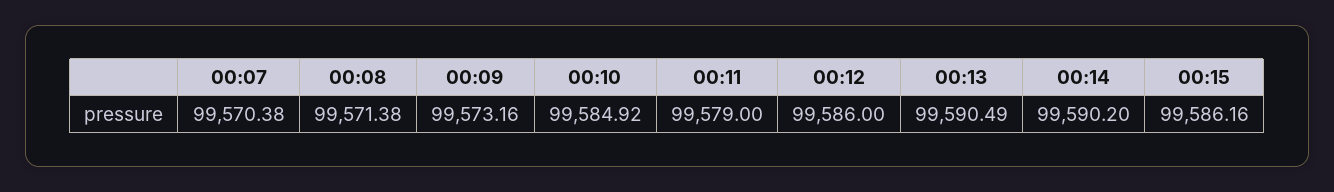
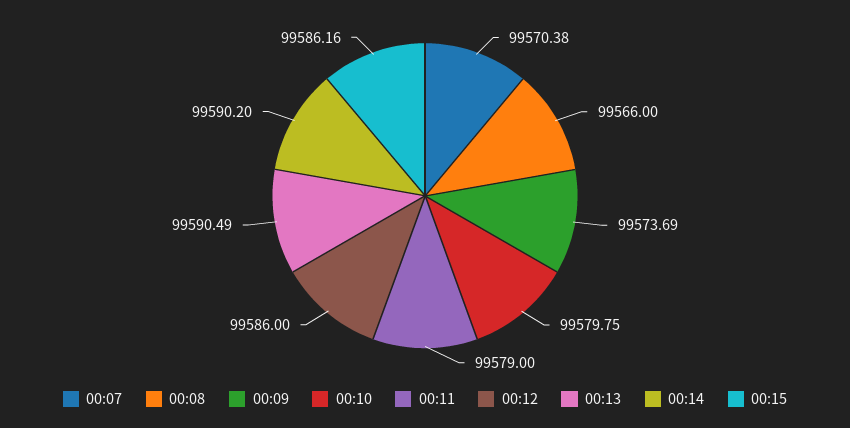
00:08: 99571.38 -> 99566
00:09: 99573.16 -> 99573.69
00:10: 99584.92 -> 99579.75

